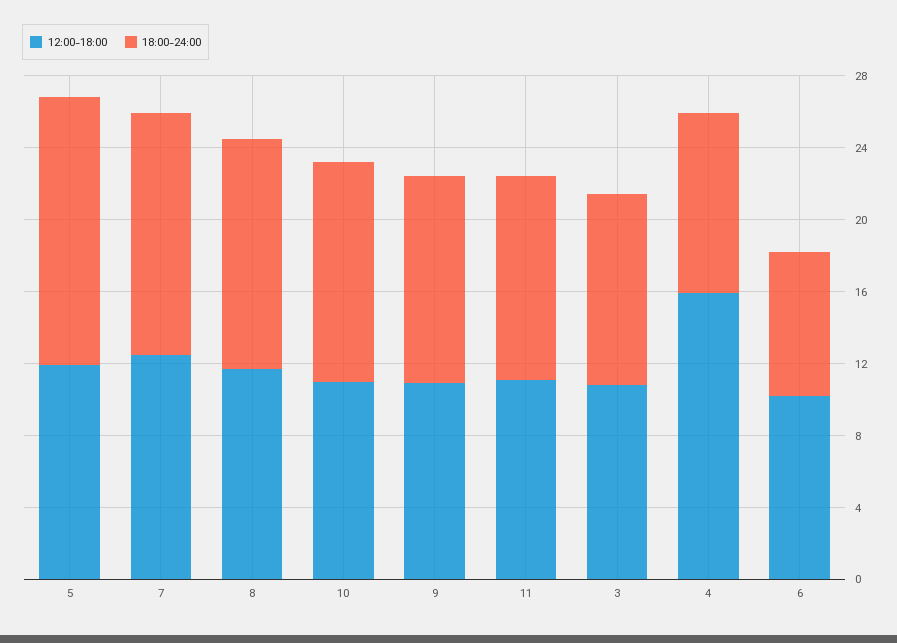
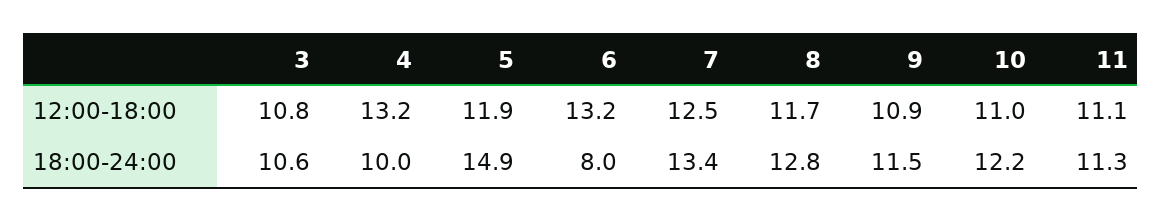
12:00-18:00, 4: 16 -> 13.2
12:00-18:00, 6: 10 -> 13.2

